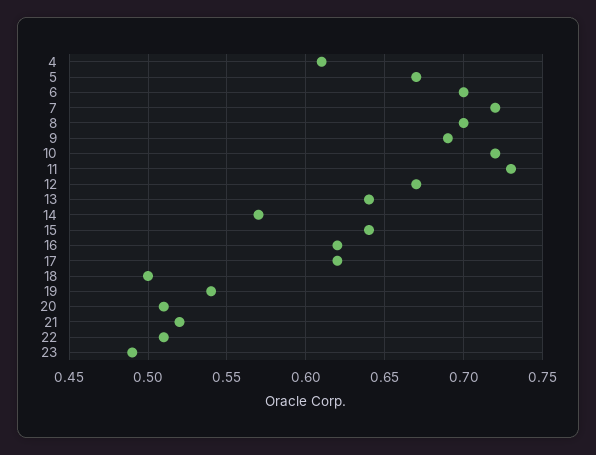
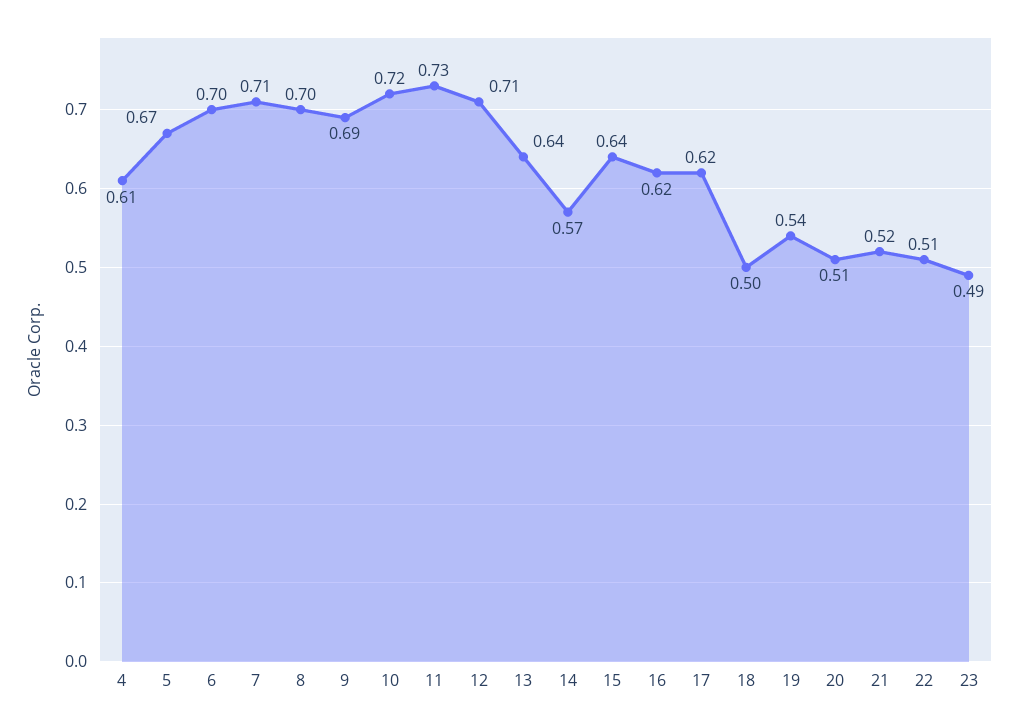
7: 0.72 -> 0.71
12: 0.67 -> 0.71

